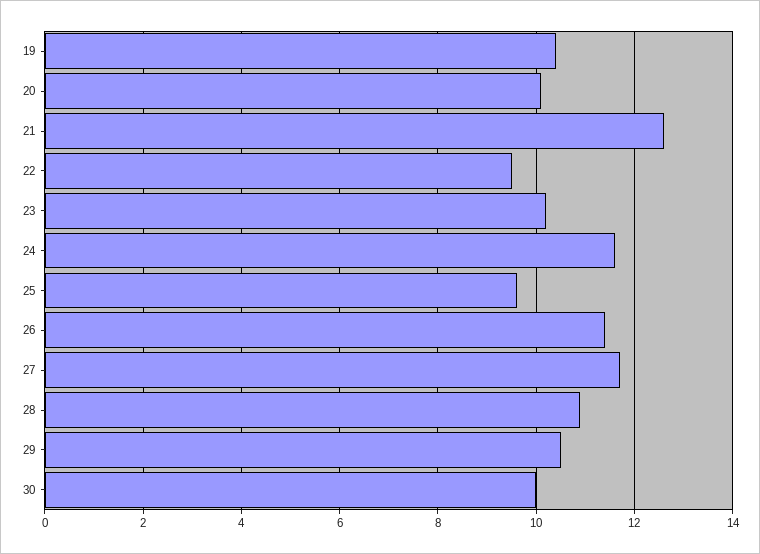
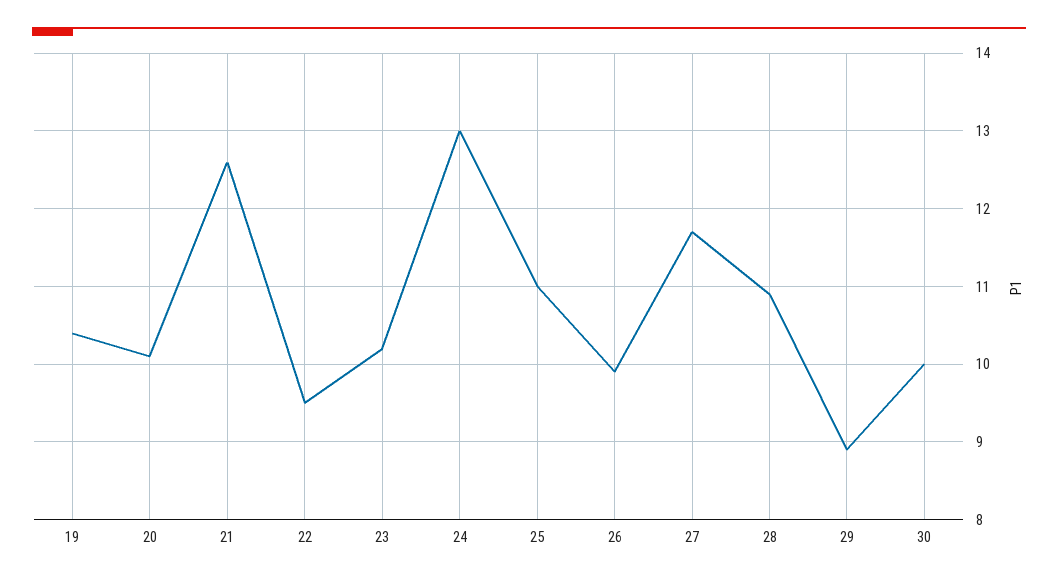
24: 11.5 -> 13
25: 9.5 -> 11
26: 11.5 -> 9.9
29: 10.5 -> 8.9

